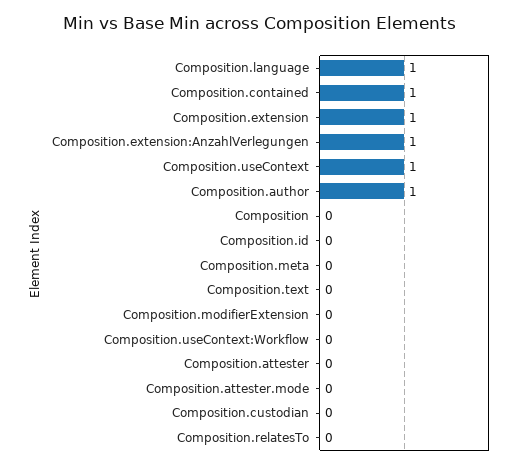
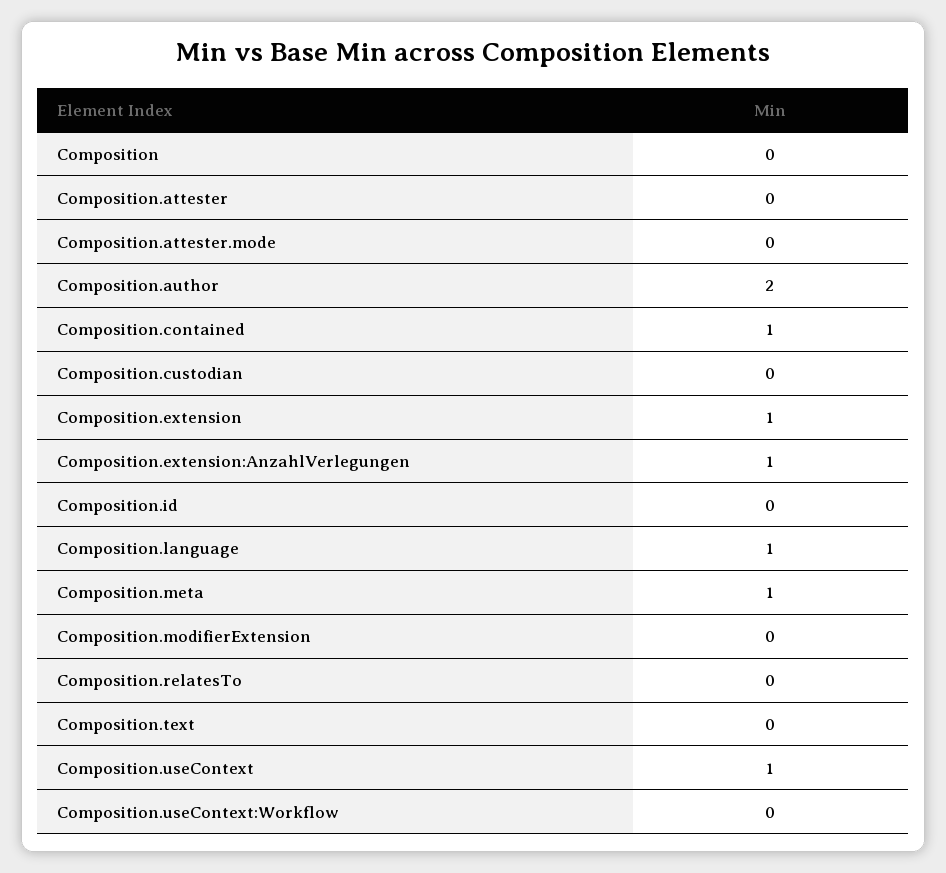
Composition.author: 1 -> 2
Composition.meta: 0 -> 1

